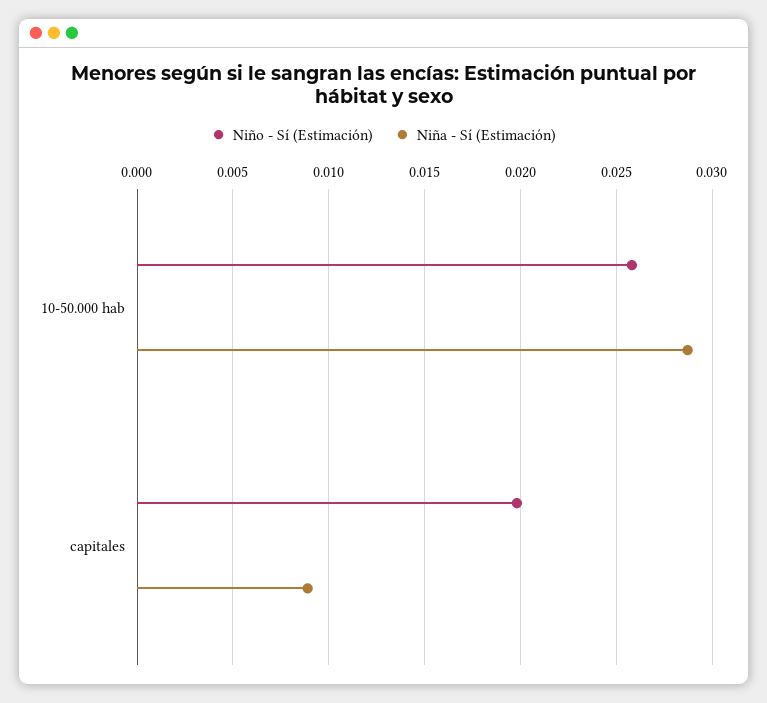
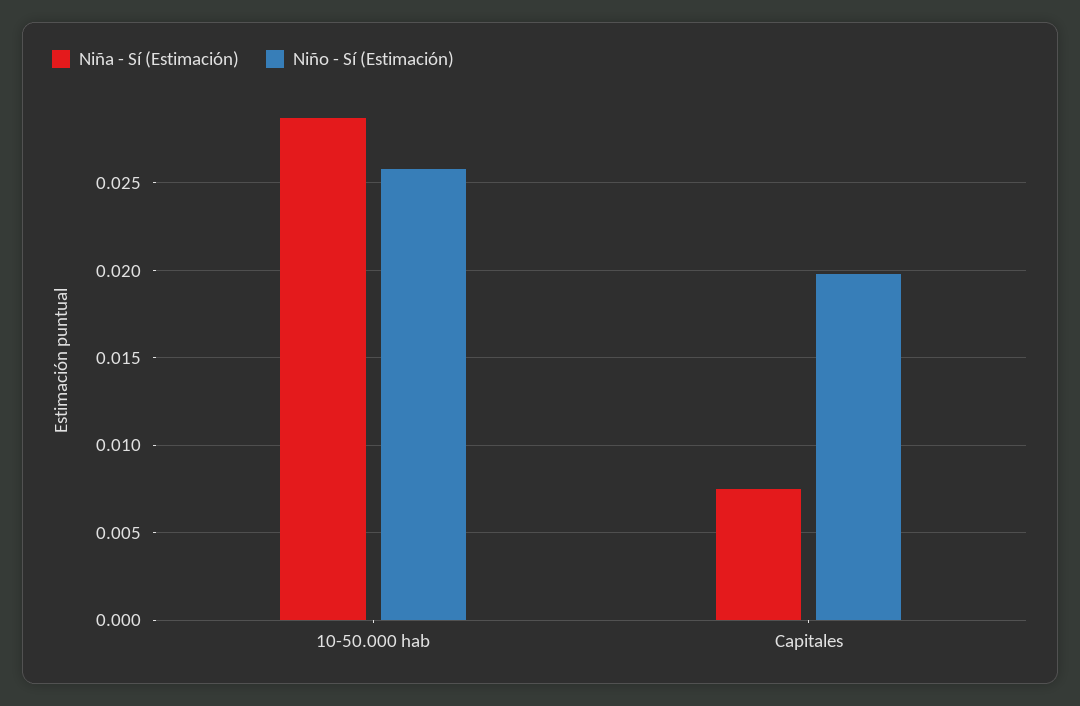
Niña - Sí (Estimación), capitales: 0.009 -> 0.0075

